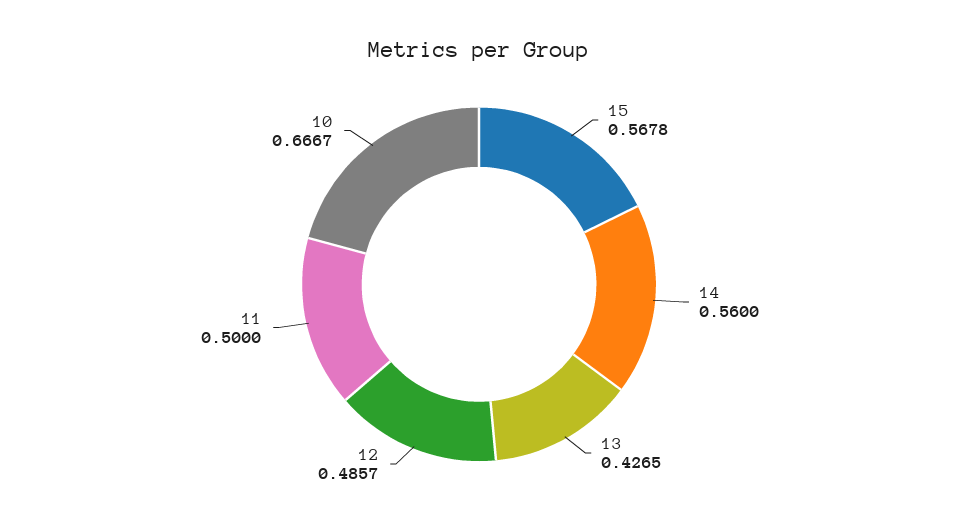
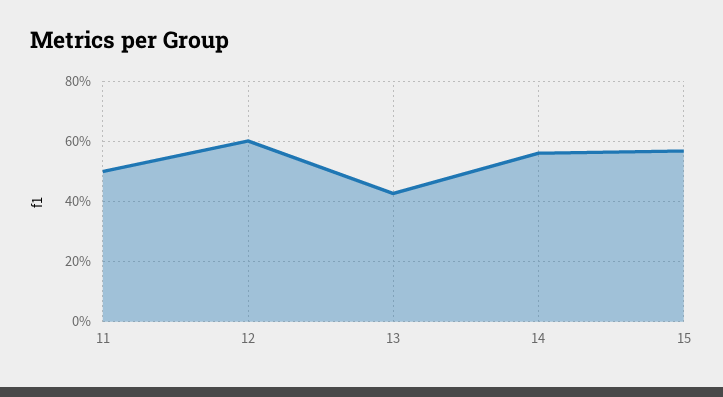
12: 0.4857 -> 0.6
10: 0.6667 -> none

